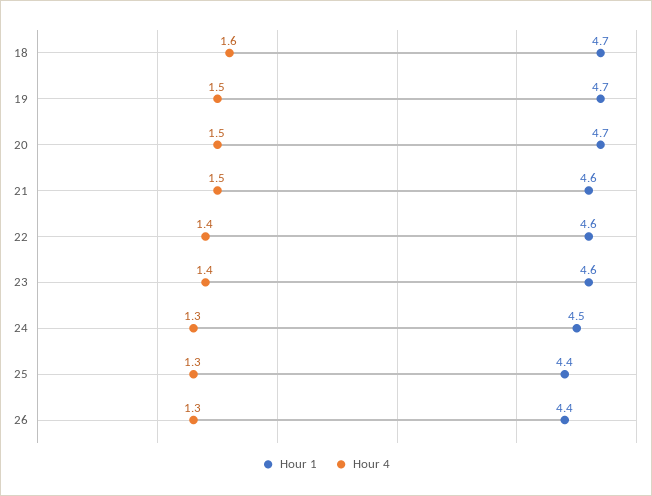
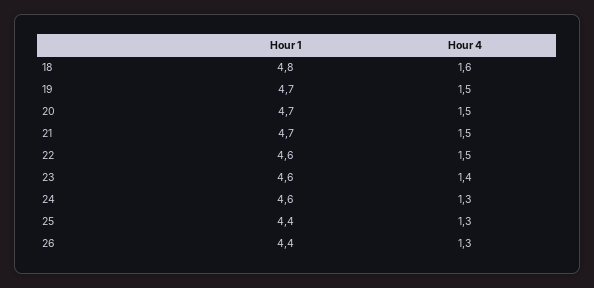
Hour 1, 18: 4.7 -> 4.8
Hour 1, 21: 4.6 -> 4.7
Hour 4, 22: 1.4 -> 1.5
Hour 1, 24: 4.5 -> 4.6

